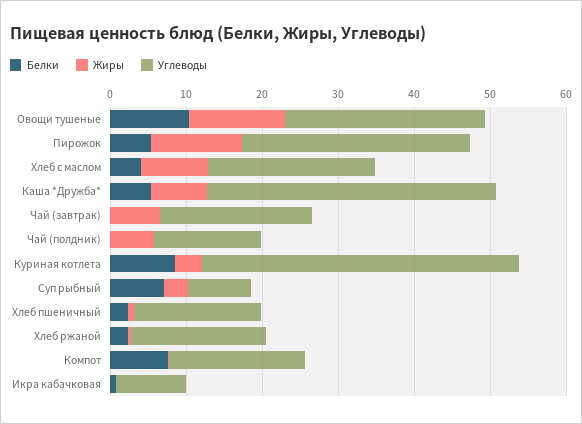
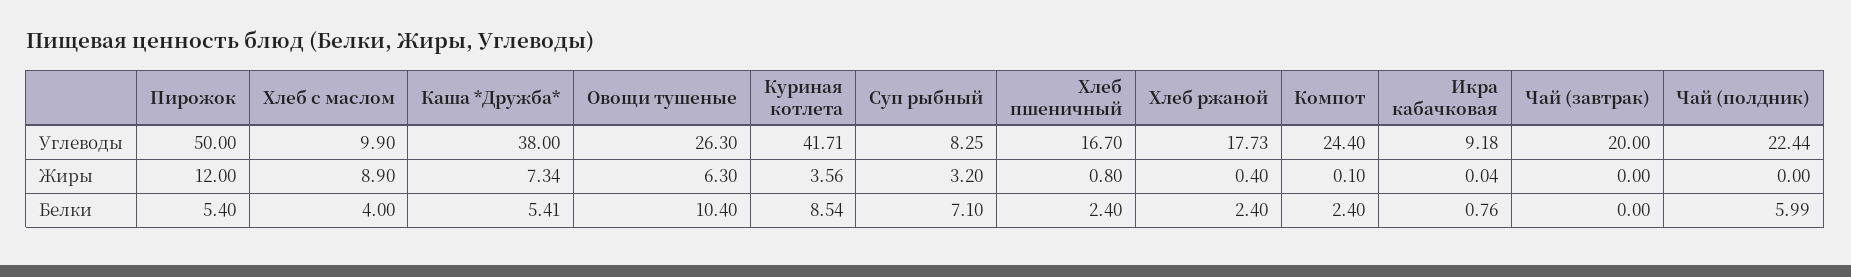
Жиры, Овощи тушеные: 12 -> 6.3
Углеводы, Пирожок: 30 -> 50
Углеводы, Хлеб с маслом: 22 -> 9.9
Жиры, Чай (завтрак): 6 -> 0
Белки, Чай (полдник): 0 -> 5.99
Жиры, Чай (полдник): 6 -> 0
Углеводы, Чай (полдник): 14 -> 22.44
Белки, Компот: 8 -> 2.4
Углеводы, Компот: 18 -> 24.4

